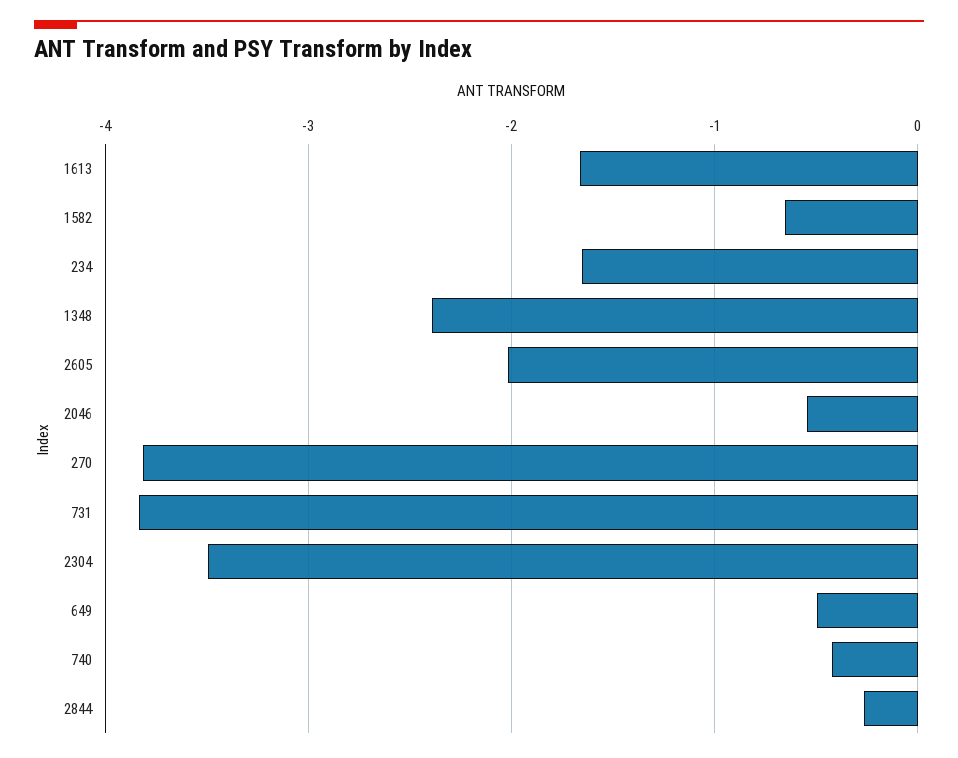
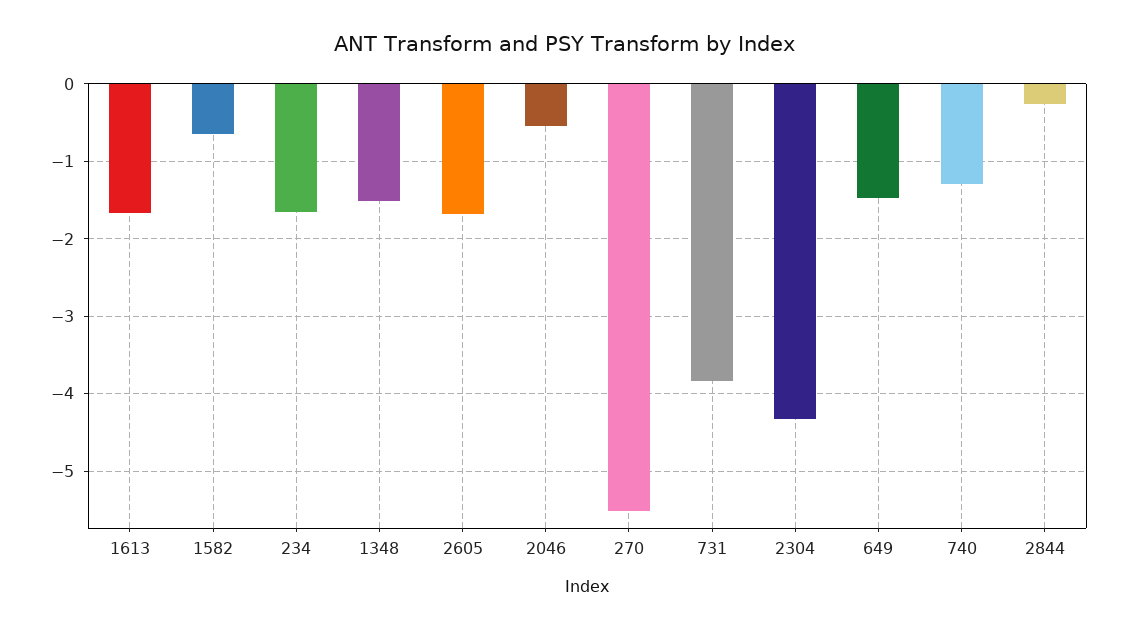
1348: -2.4 -> -1.5
2605: -2 -> -1.7
270: -3.8 -> -5.5
2304: -3.5 -> -4.3
649: -0.5 -> -1.5
740: -0.4 -> -1.3

